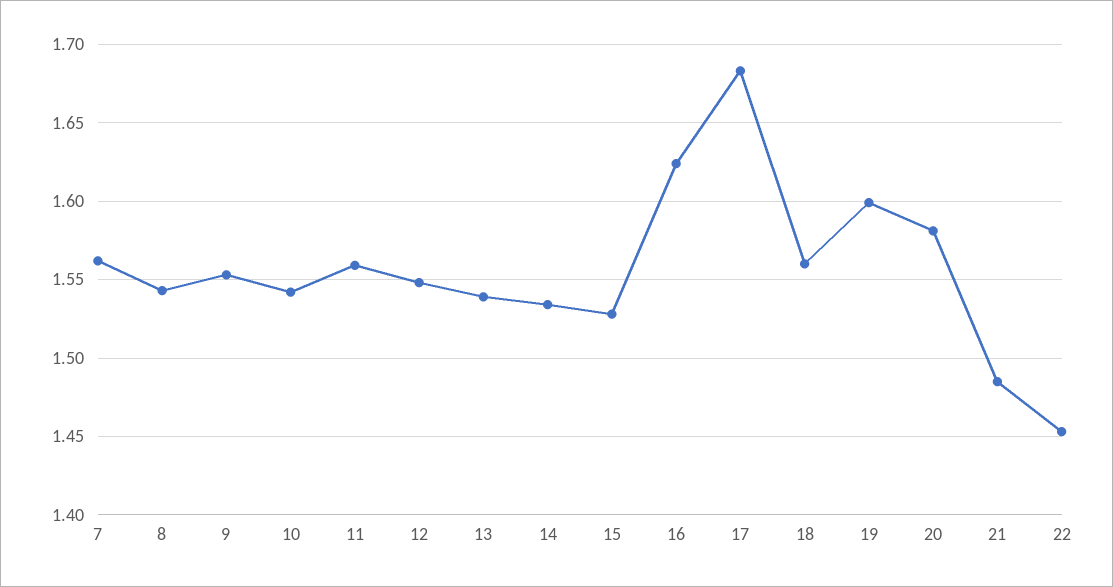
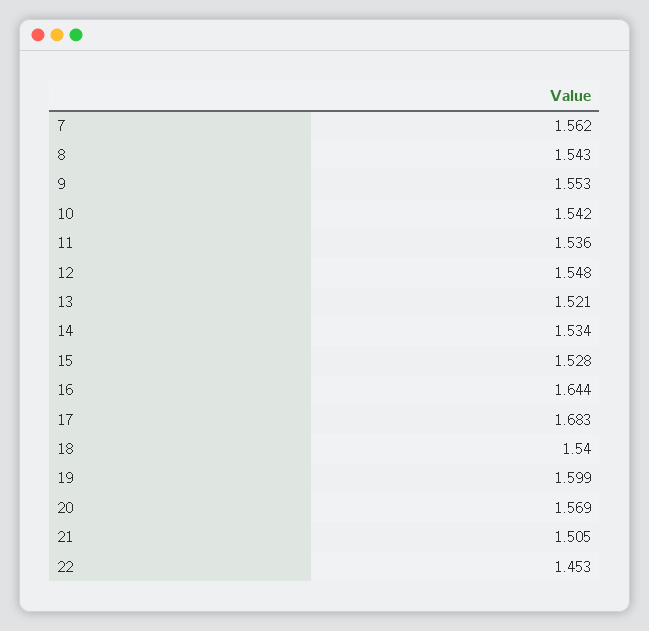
11: 1.56 -> 1.536
13: 1.54 -> 1.521
16: 1.625 -> 1.644
18: 1.56 -> 1.54
20: 1.58 -> 1.569
21: 1.485 -> 1.505

